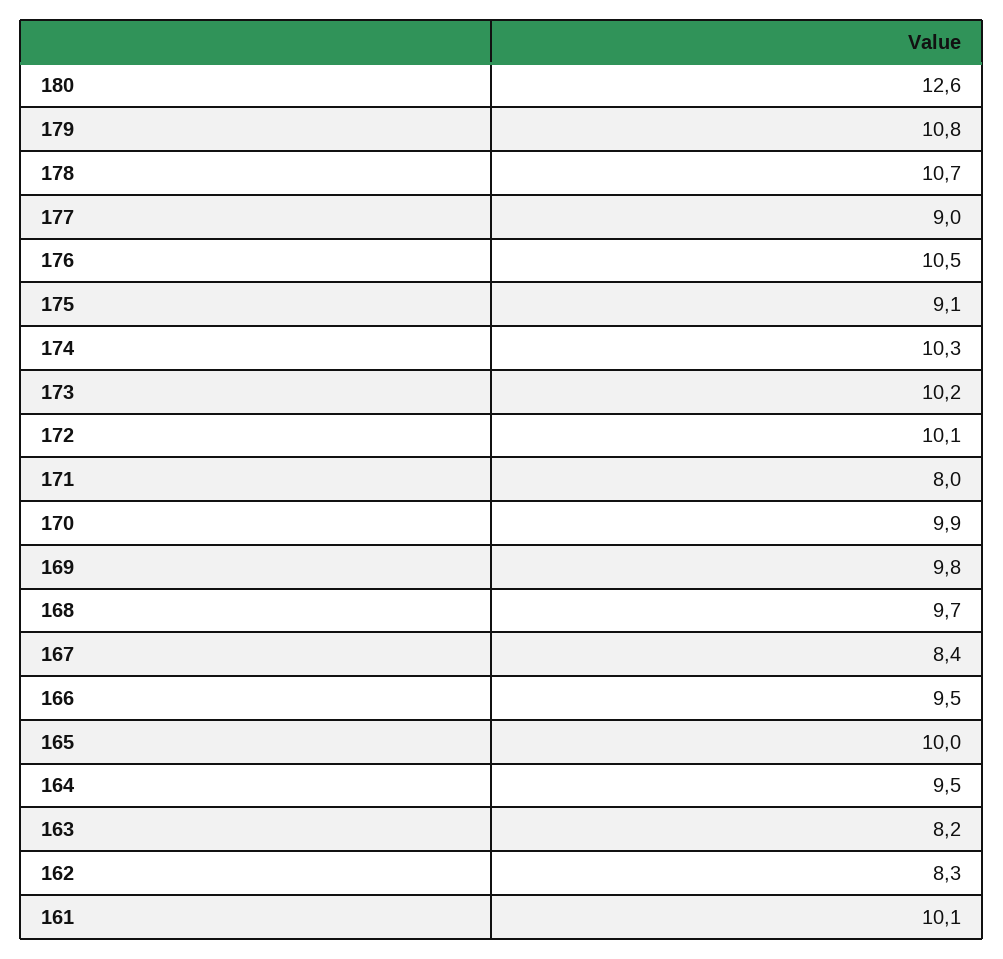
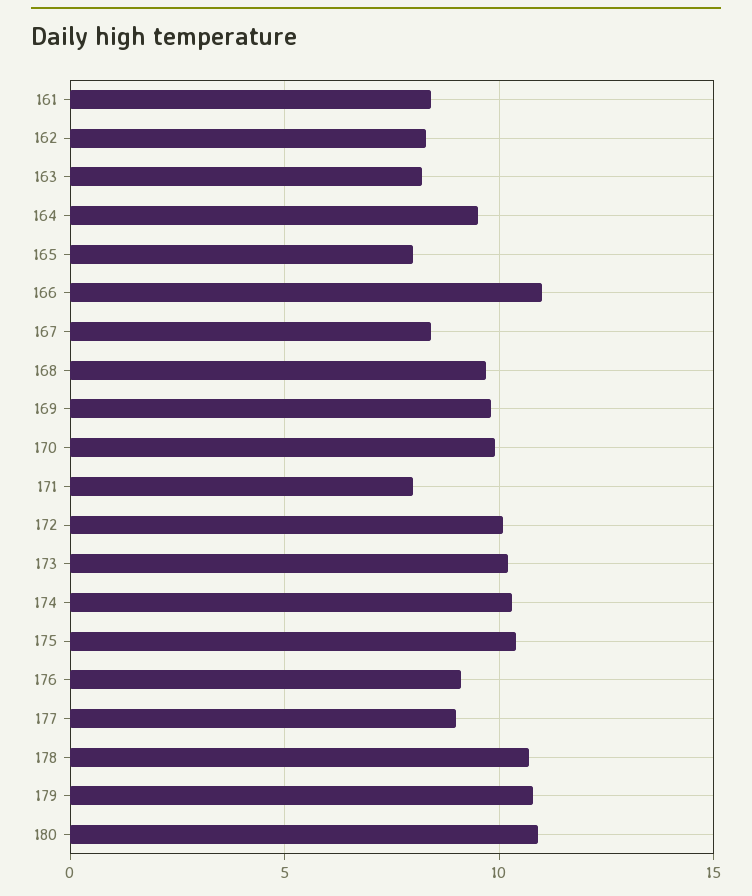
180: 12.6 -> 11
176: 10.5 -> 9
175: 9.1 -> 10.5
166: 9.5 -> 11
165: 10 -> 8
161: 10.1 -> 8.5

